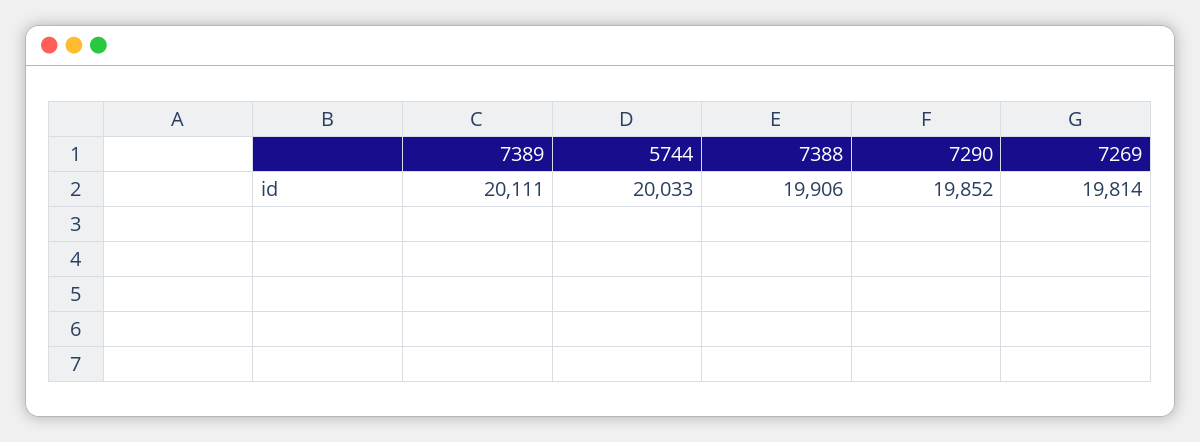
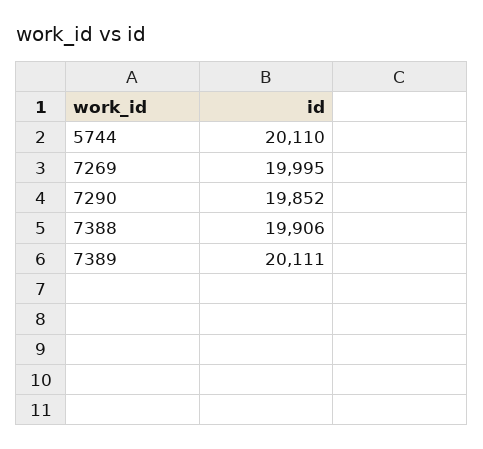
5744: 20033 -> 20110
7269: 19814 -> 19995

